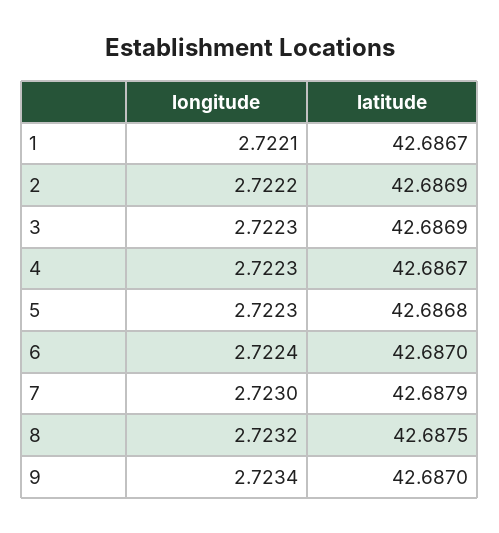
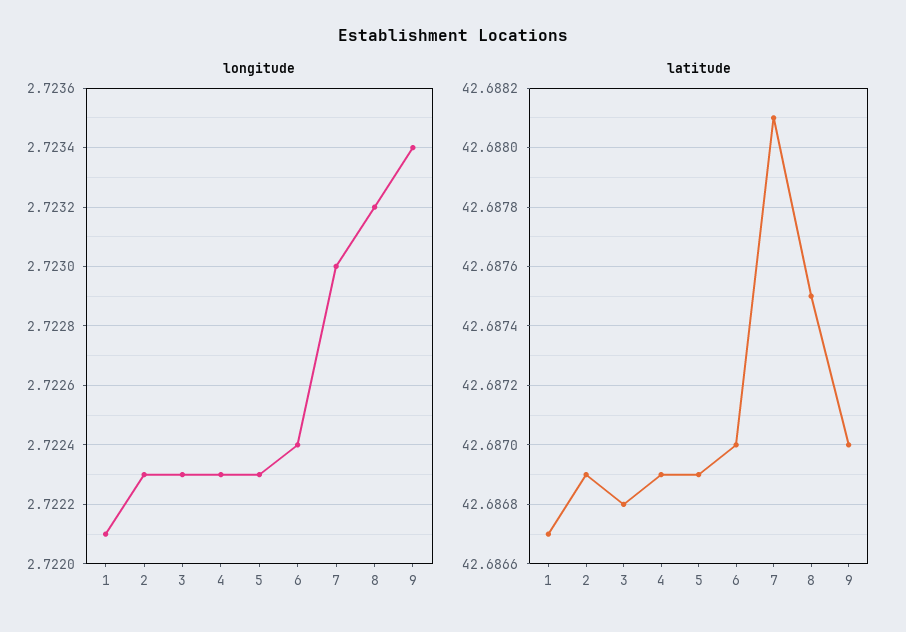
longitude, 2: 2.7222 -> 2.7223
latitude, 3: 42.6869 -> 42.6868
latitude, 4: 42.6867 -> 42.6869
latitude, 5: 42.6868 -> 42.6869
latitude, 7: 42.6879 -> 42.6881

